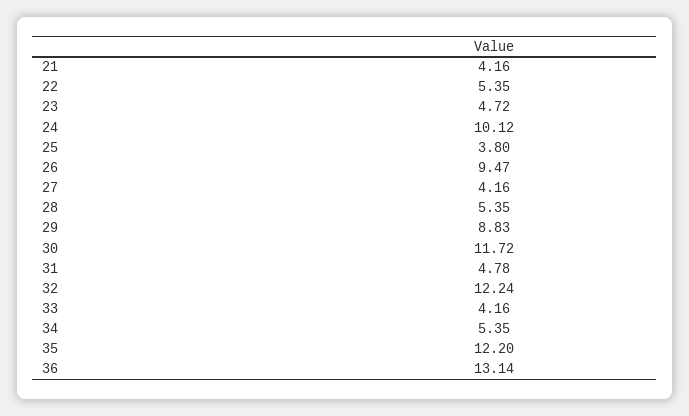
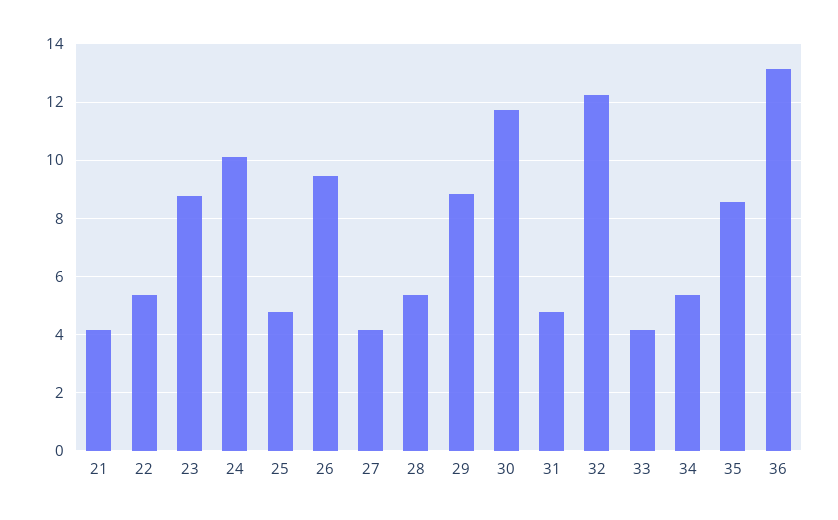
23: 4.72 -> 8.75
25: 3.8 -> 4.75
35: 12.2 -> 8.5

